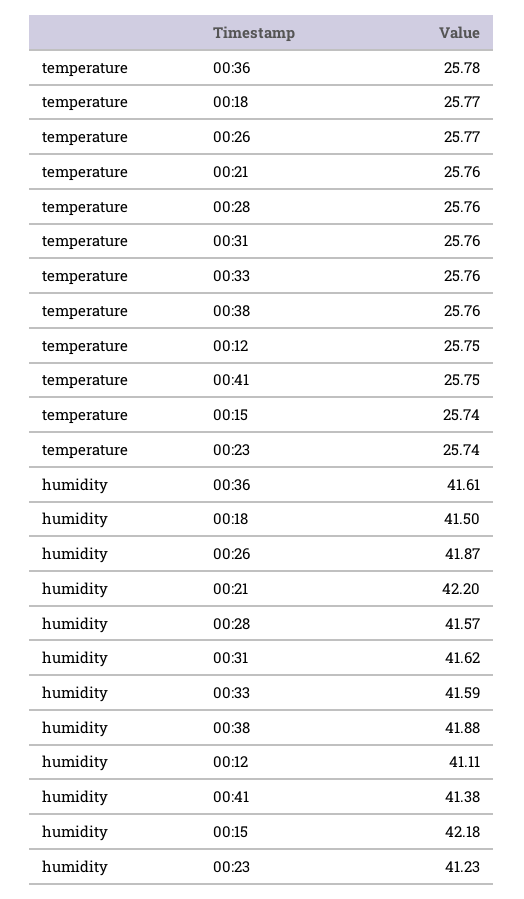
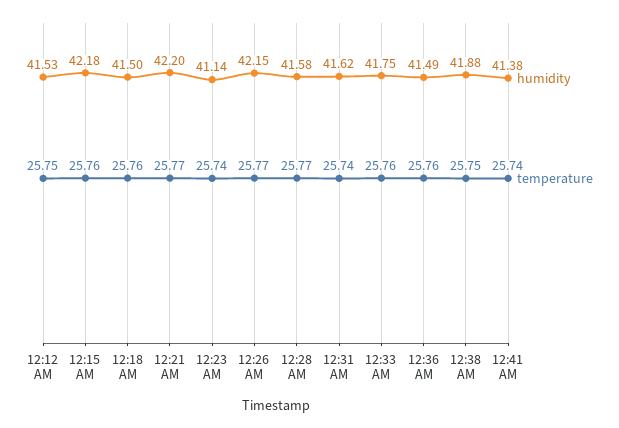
temperature, 00:36: 25.78 -> 25.76
temperature, 00:18: 25.77 -> 25.76
temperature, 00:21: 25.76 -> 25.77
temperature, 00:28: 25.76 -> 25.77
temperature, 00:31: 25.76 -> 25.74
temperature, 00:38: 25.76 -> 25.75
temperature, 00:41: 25.75 -> 25.74
temperature, 00:15: 25.74 -> 25.76
humidity, 00:36: 41.61 -> 41.49
humidity, 00:26: 41.87 -> 42.15
humidity, 00:28: 41.57 -> 41.58
humidity, 00:33: 41.59 -> 41.75
humidity, 00:12: 41.11 -> 41.53
humidity, 00:23: 41.23 -> 41.14

